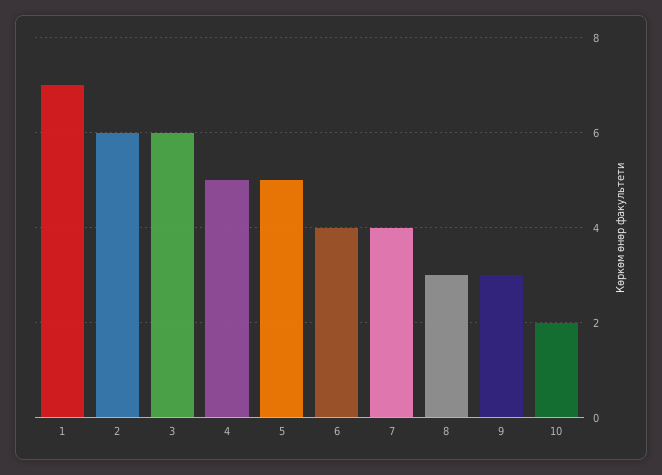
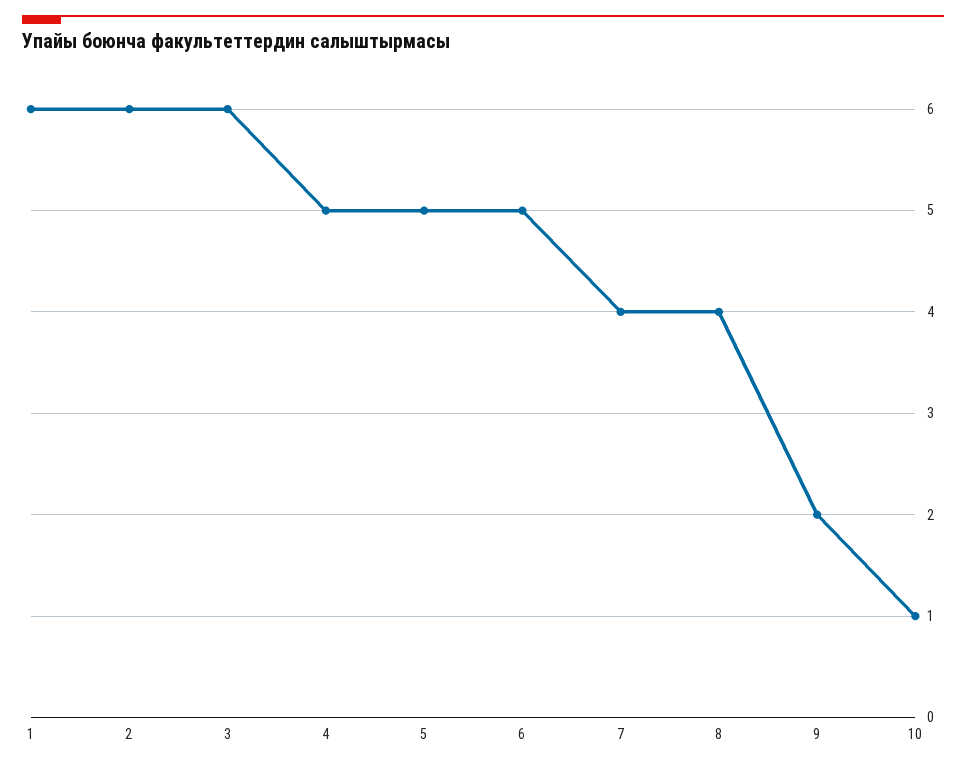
1: 7 -> 6
6: 4 -> 5
8: 3 -> 4
9: 3 -> 2
10: 2 -> 1

